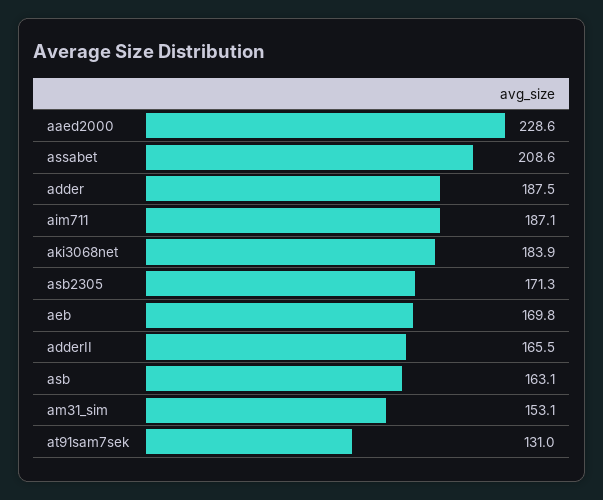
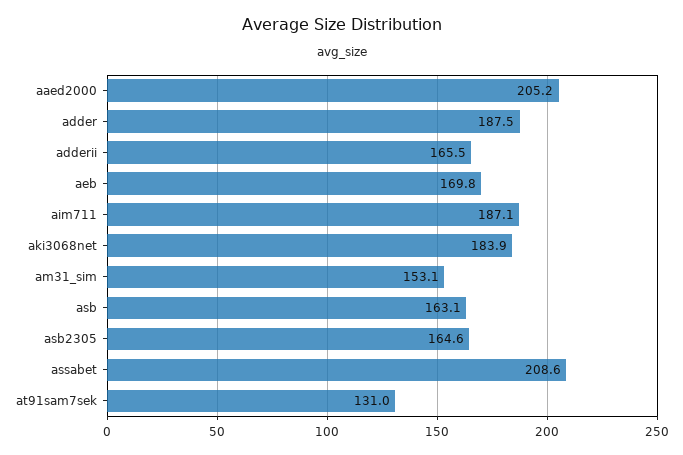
aaed2000: 228.6 -> 205.2
asb2305: 171.3 -> 164.6

